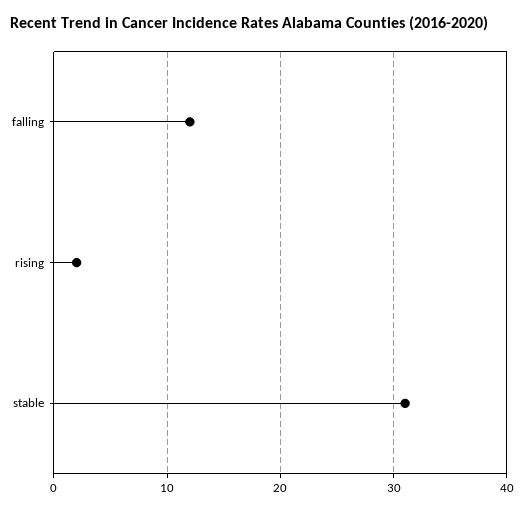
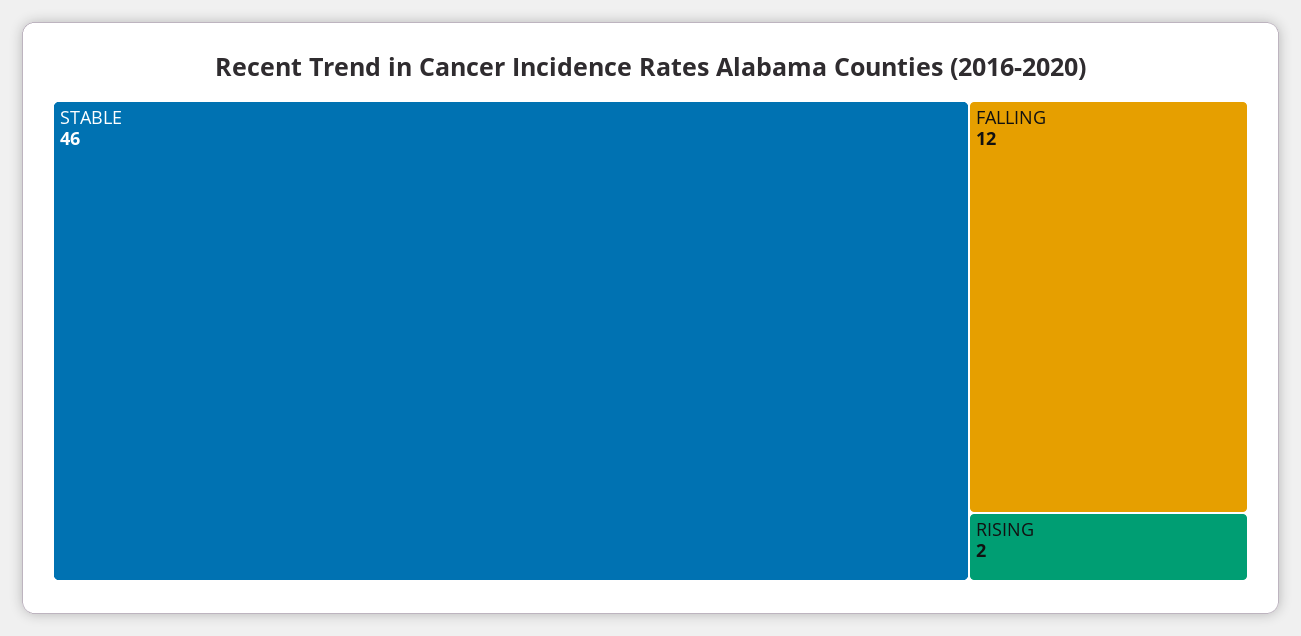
stable: 31 -> 46

